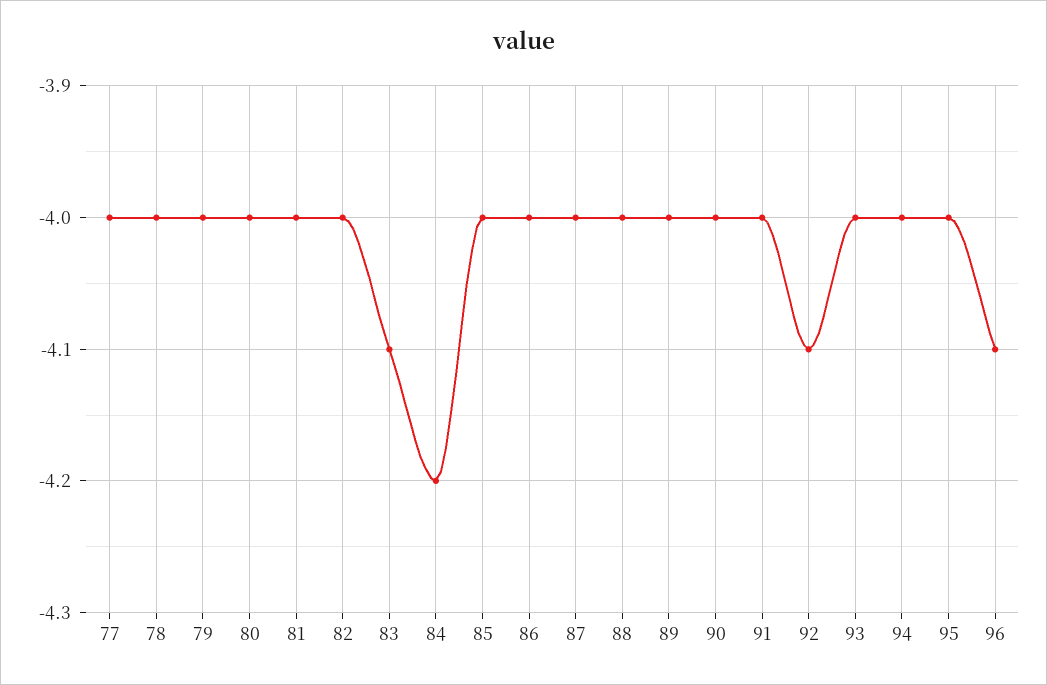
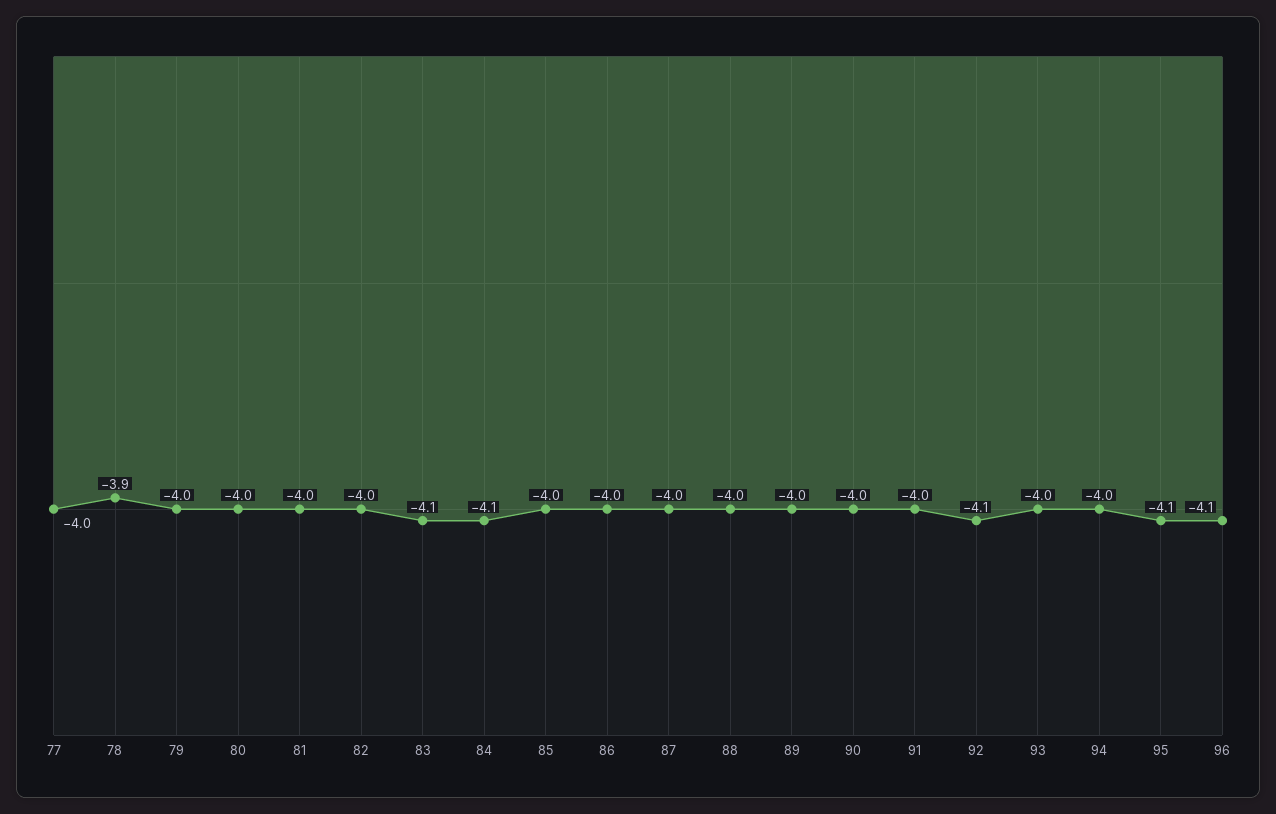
78: -4 -> -3.9
84: -4.2 -> -4.1
95: -4 -> -4.1

